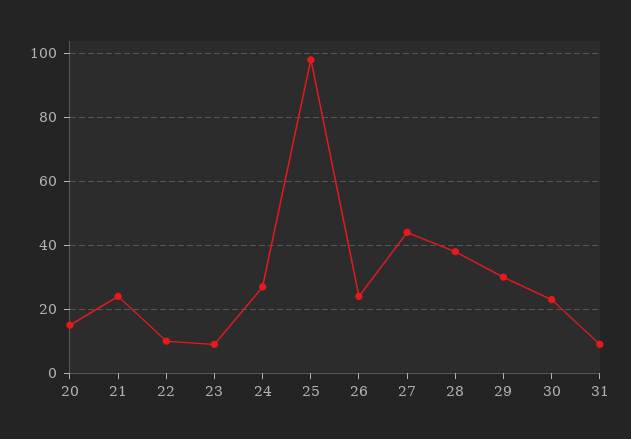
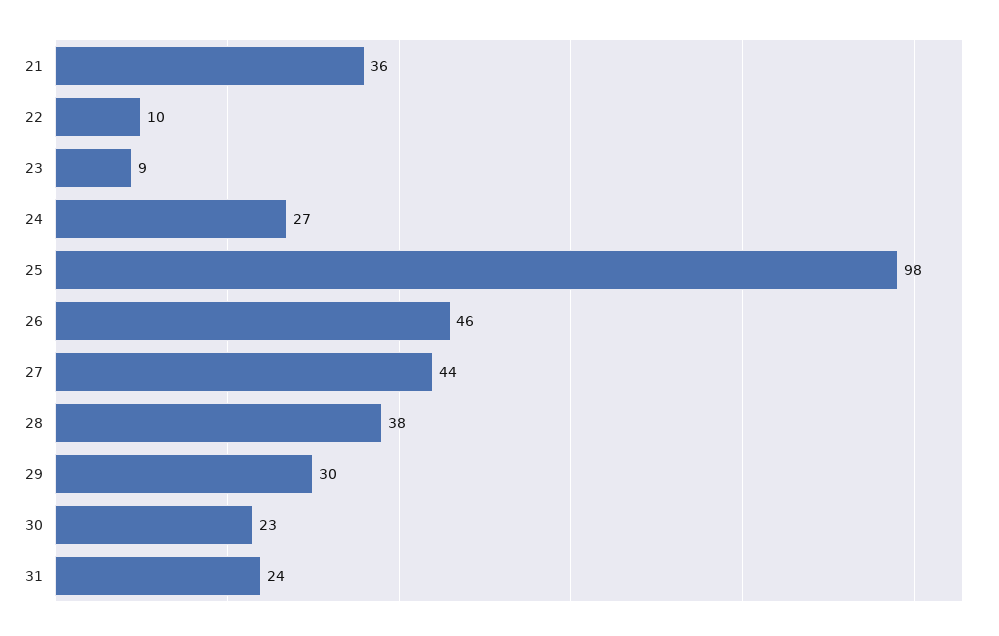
20: 15 -> none
21: 25 -> 36
26: 25 -> 46
31: 10 -> 24

